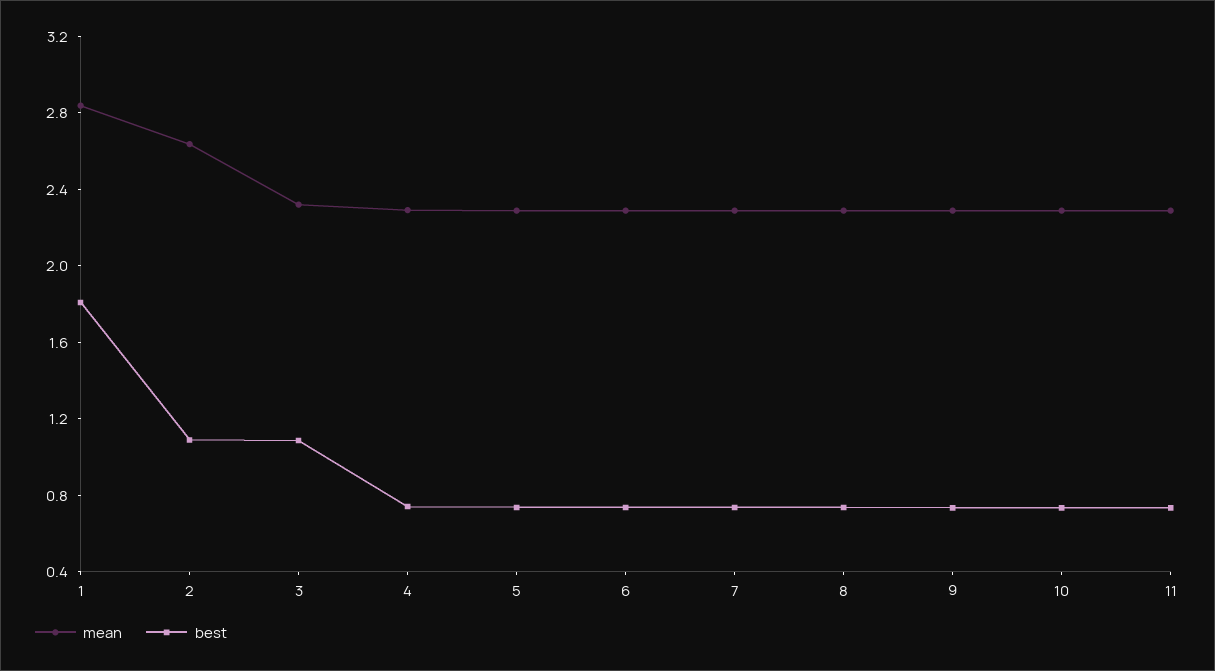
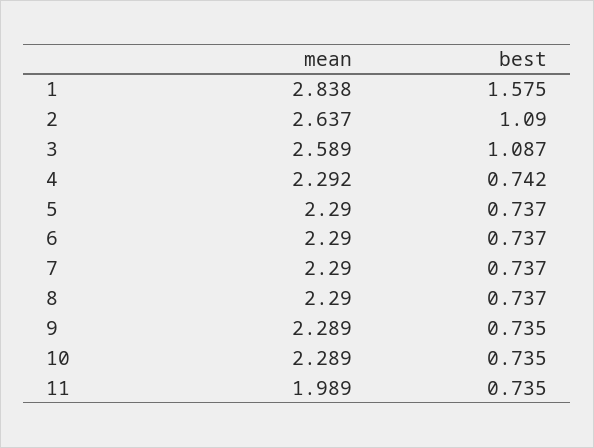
best, 1: 1.8 -> 1.575
mean, 3: 2.3 -> 2.589
mean, 11: 2.3 -> 1.989

